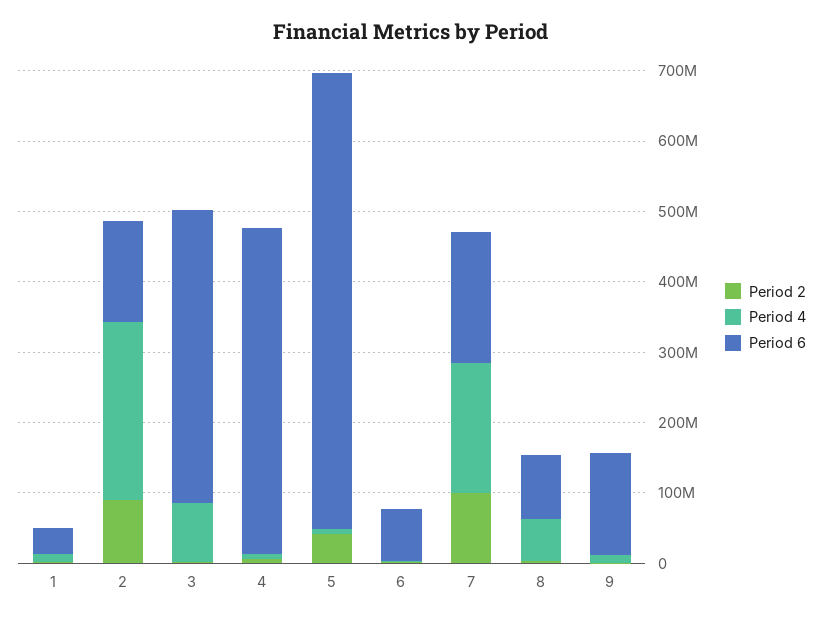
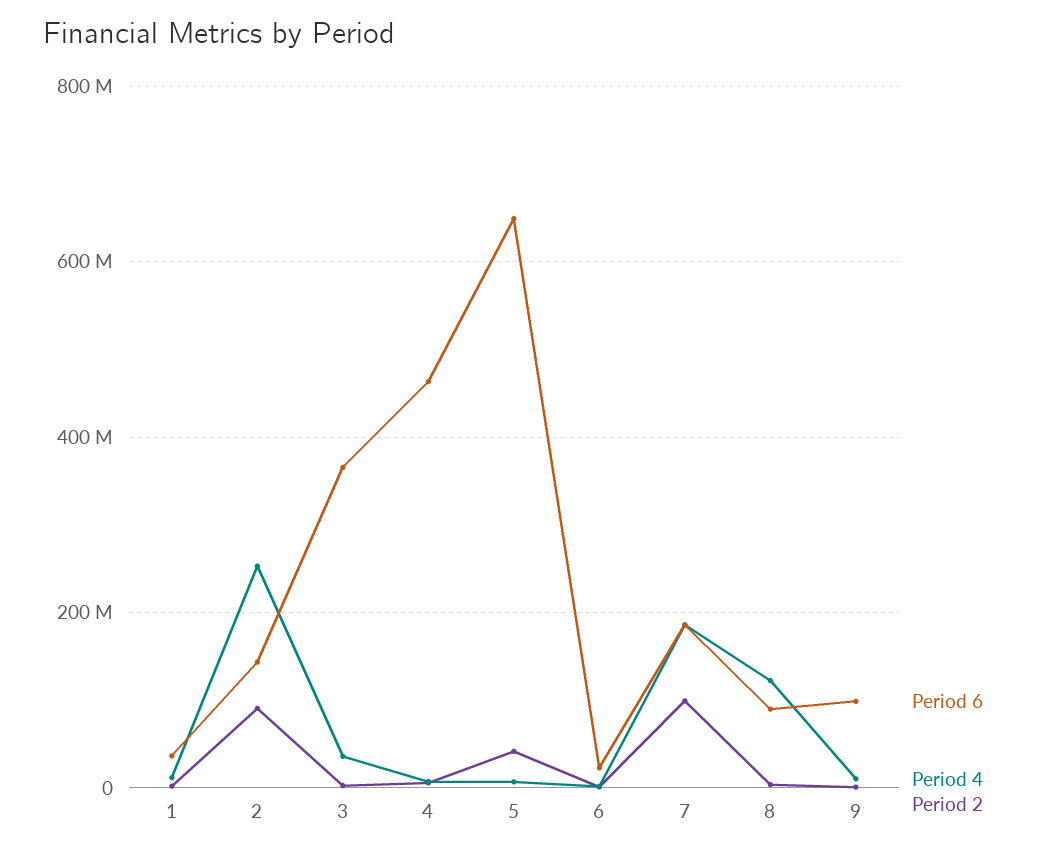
Period 4, 3: 80000000 -> 40000000
Period 6, 3: 420000000 -> 360000000
Period 6, 6: 80000000 -> 20000000
Period 4, 8: 60000000 -> 120000000
Period 6, 9: 140000000 -> 100000000

